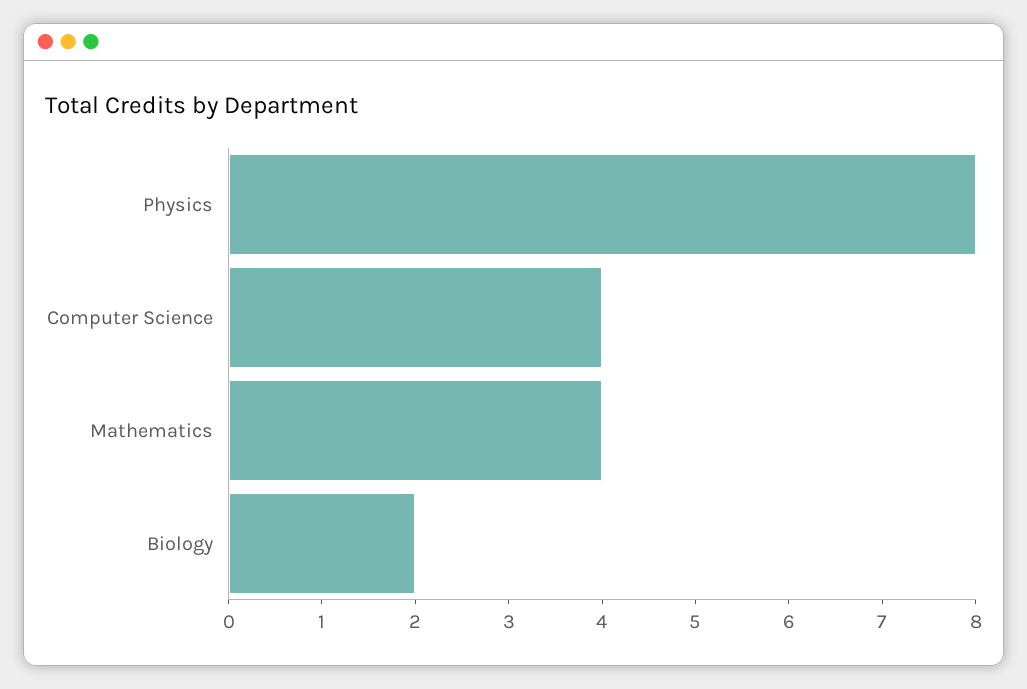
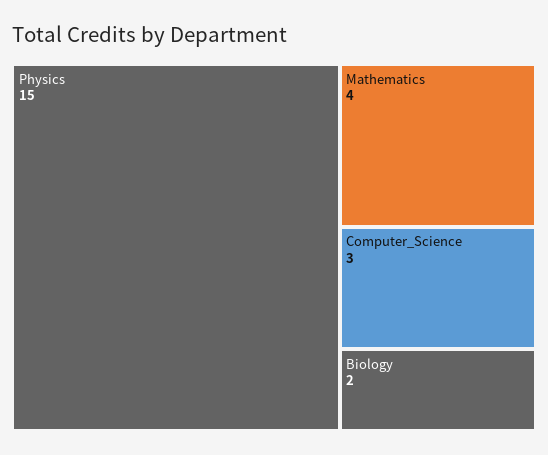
Physics: 8 -> 15
Computer Science: 4 -> 3

